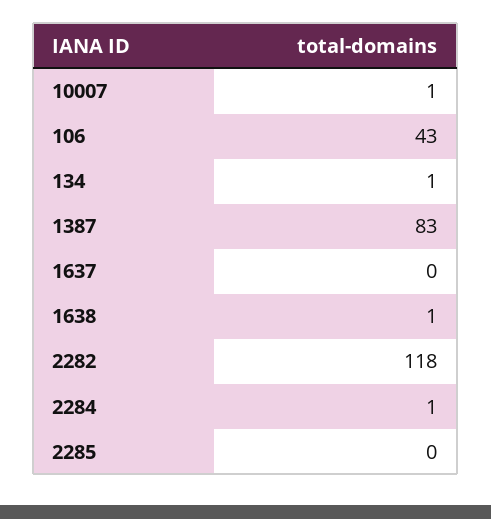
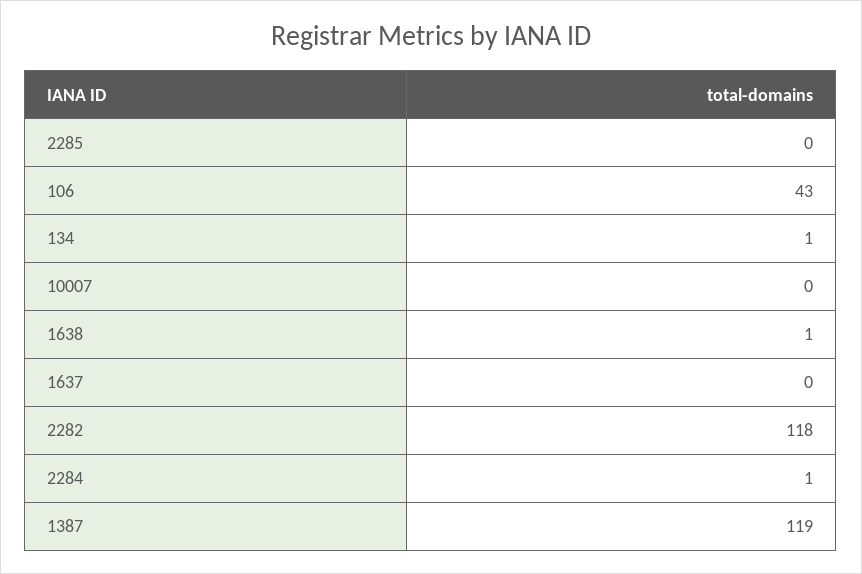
10007: 1 -> 0
1387: 83 -> 119

